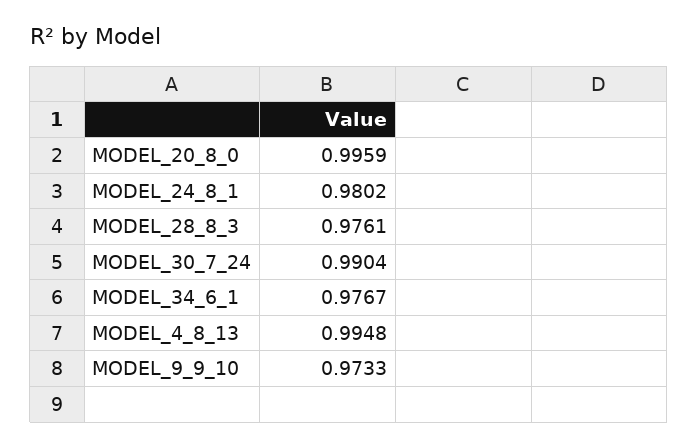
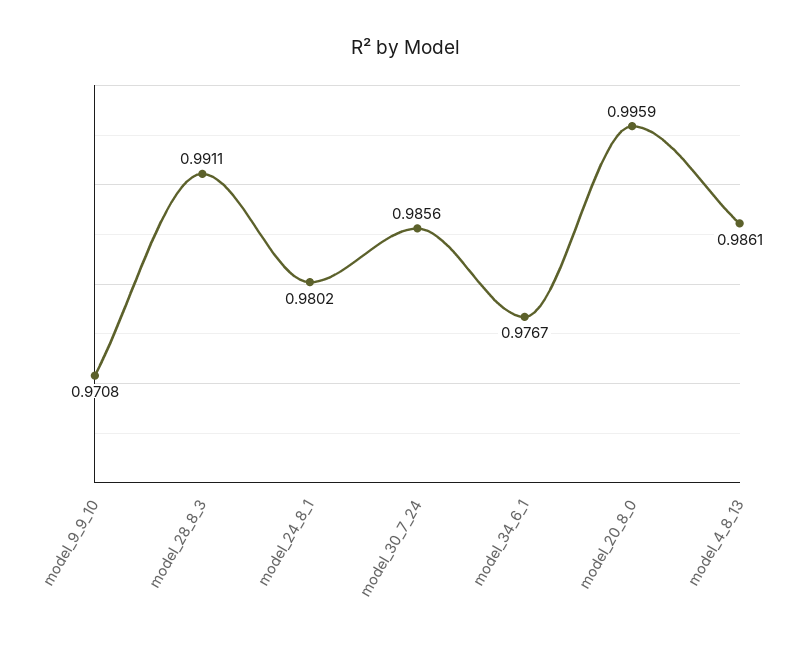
MODEL_28_8_3: 0.9761 -> 0.9911
MODEL_30_7_24: 0.9904 -> 0.9856
MODEL_4_8_13: 0.9948 -> 0.9861
MODEL_9_9_10: 0.9733 -> 0.9708

